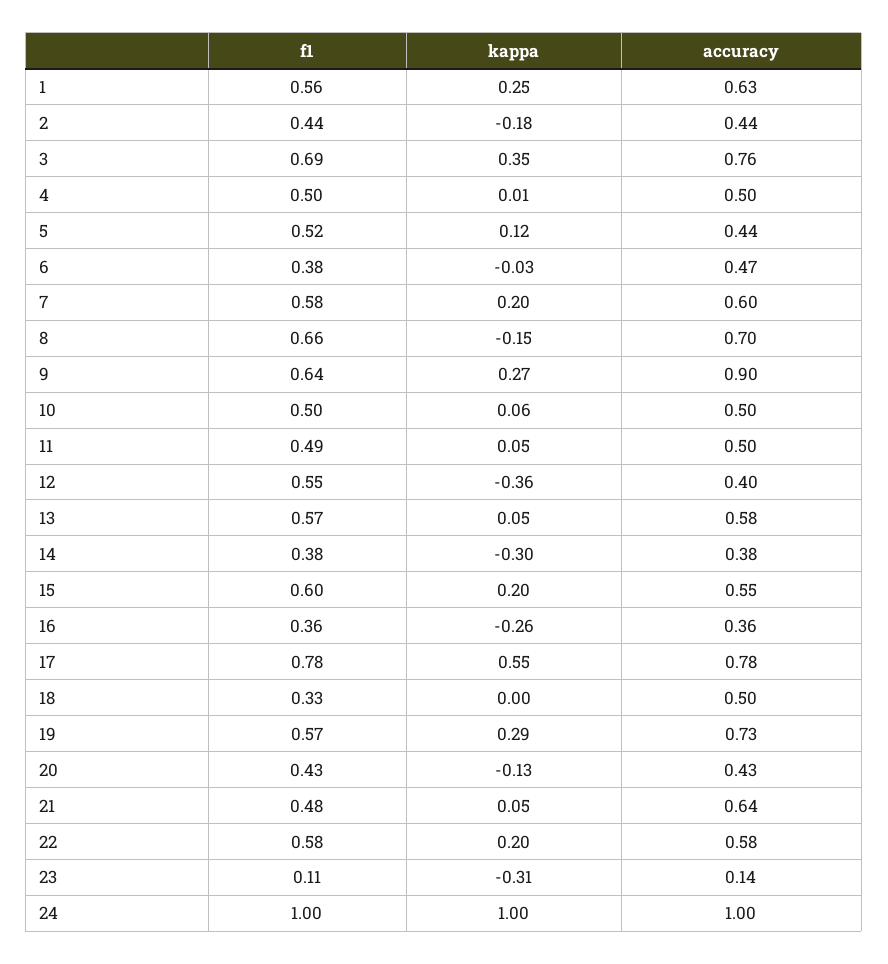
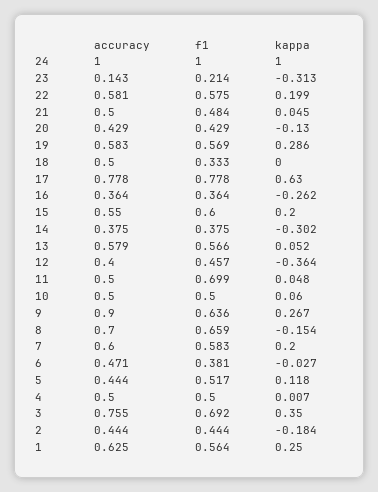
f1, 11: 0.49 -> 0.699
f1, 12: 0.55 -> 0.457
kappa, 17: 0.55 -> 0.63
accuracy, 19: 0.73 -> 0.583
accuracy, 21: 0.64 -> 0.5
f1, 23: 0.11 -> 0.214

